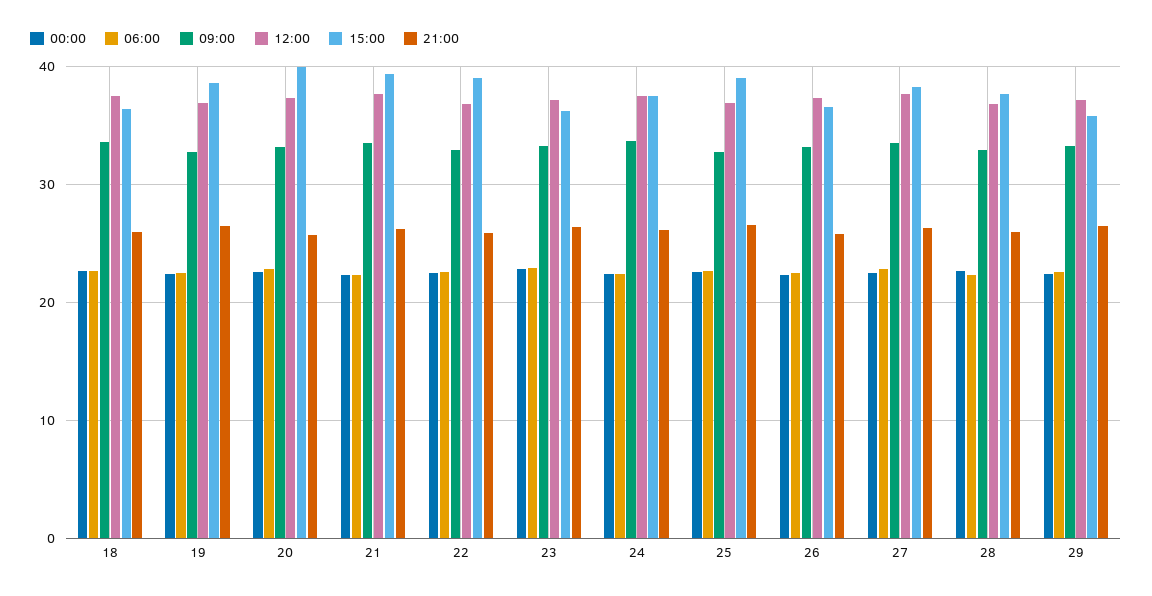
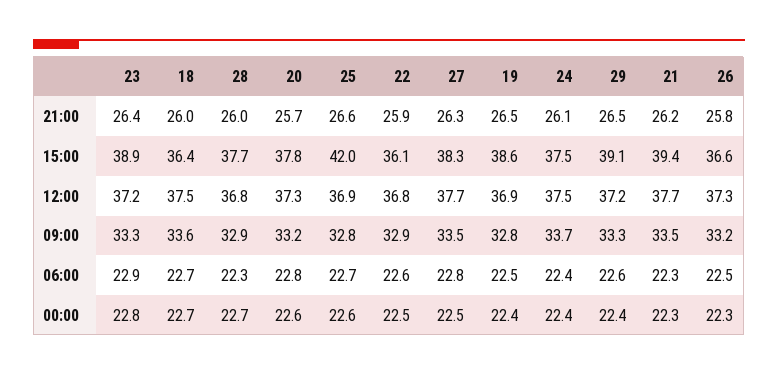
15:00, 20: 40 -> 37.8
15:00, 22: 39 -> 36.1
15:00, 23: 36 -> 38.9
15:00, 25: 39 -> 42
15:00, 29: 36 -> 39.1

